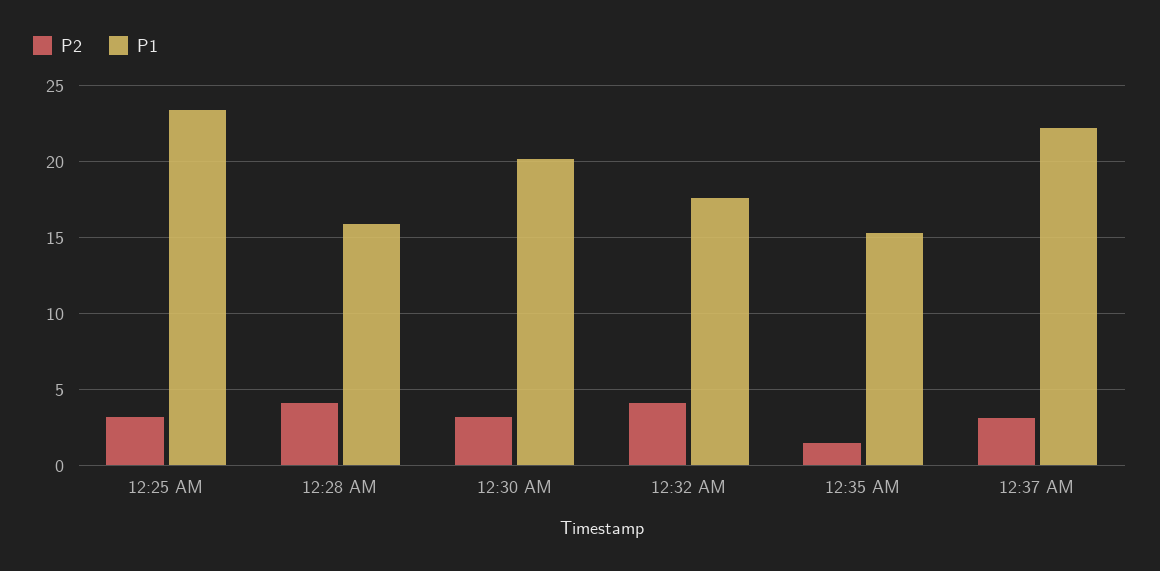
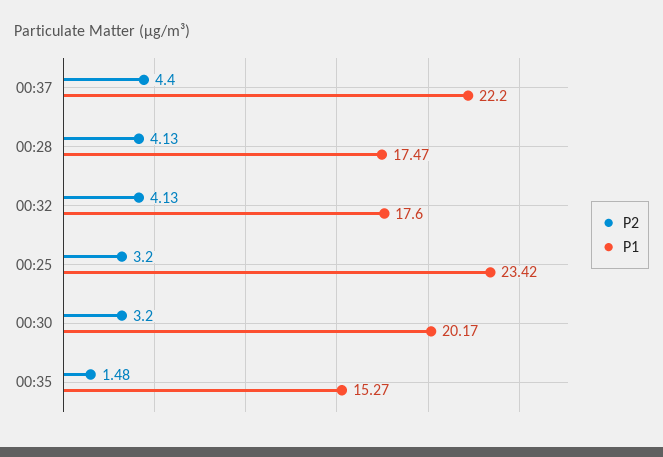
P1, 12:28 AM: 16 -> 17.47
P2, 12:37 AM: 3 -> 4.4

